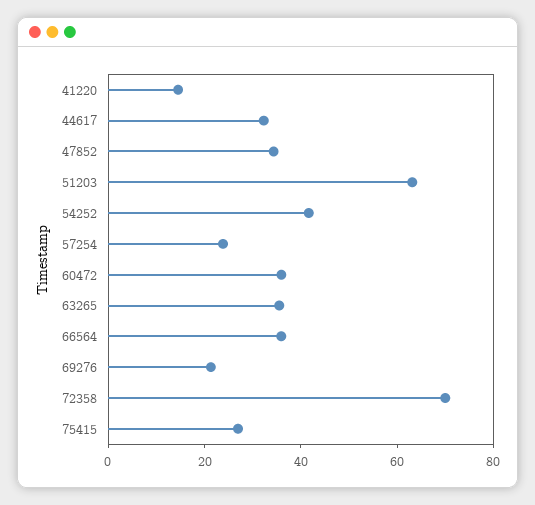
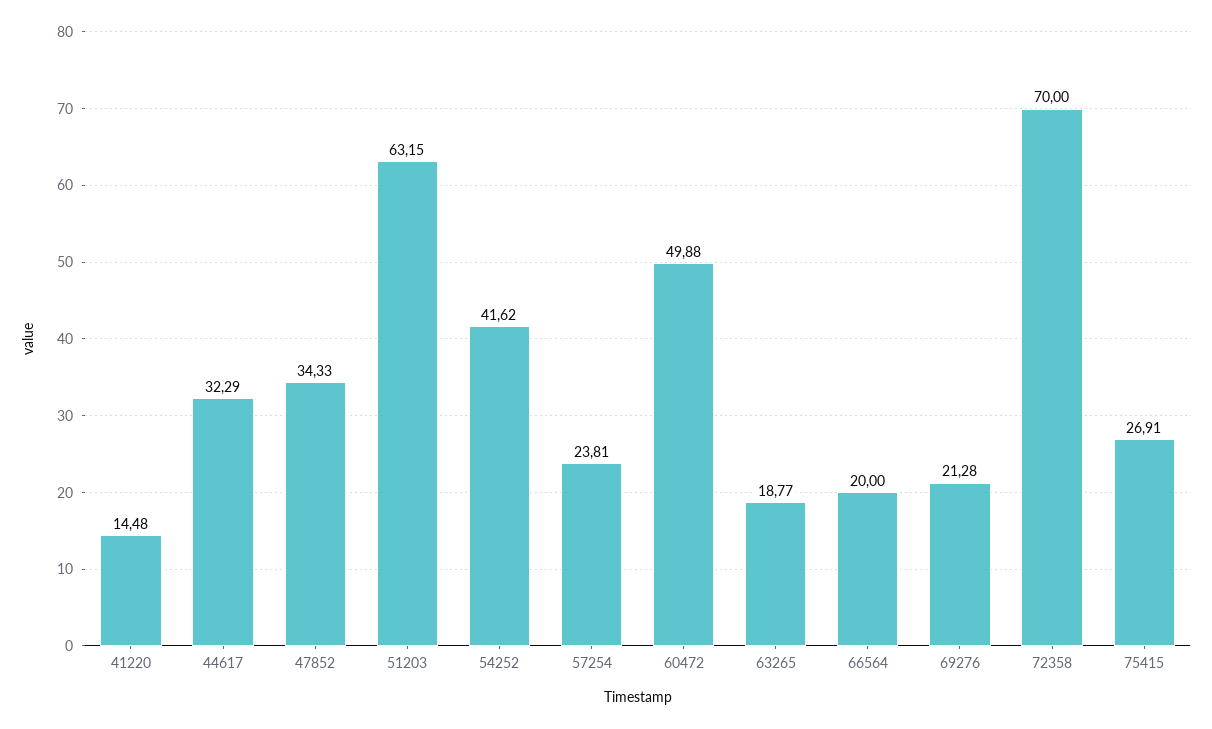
60472: 35 -> 49.88
63265: 35 -> 18.77
66564: 35 -> 20

